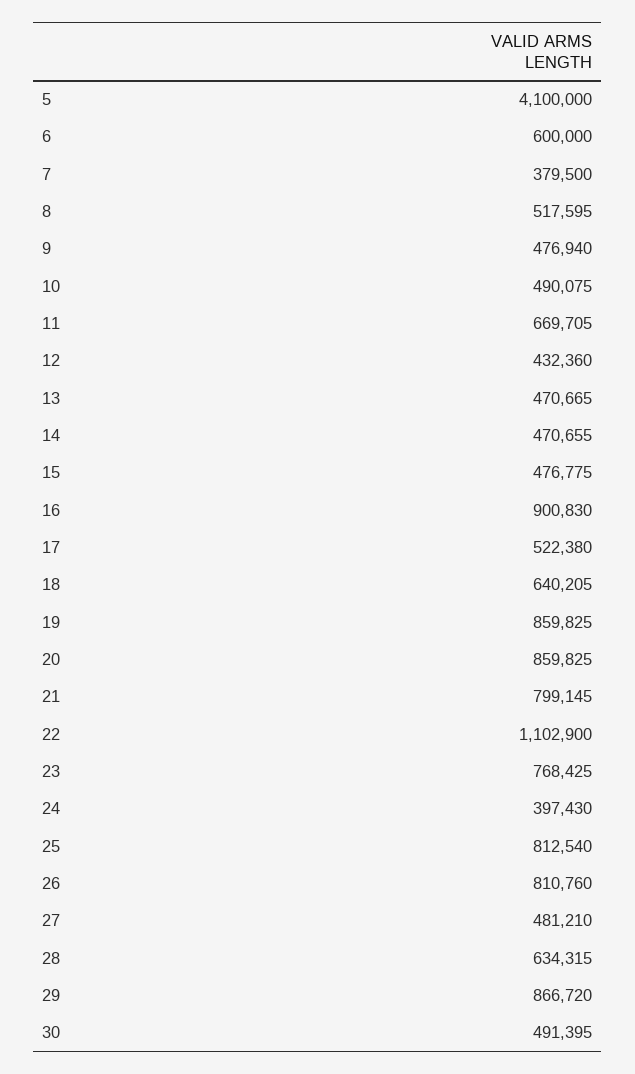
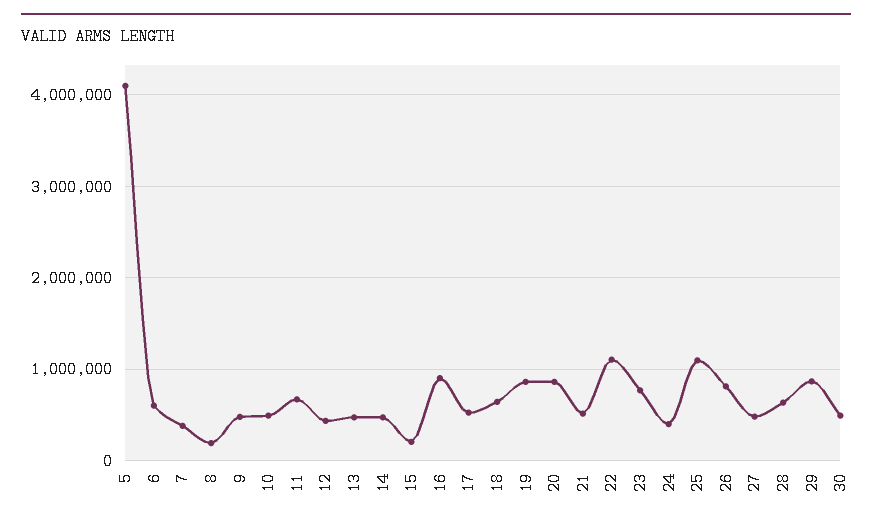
8: 517595 -> 200000
15: 476775 -> 200000
21: 799145 -> 500000
25: 812540 -> 1100000

